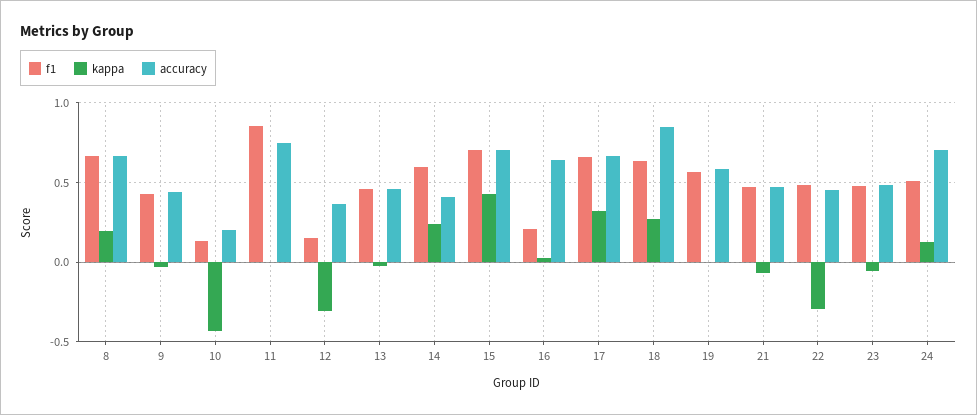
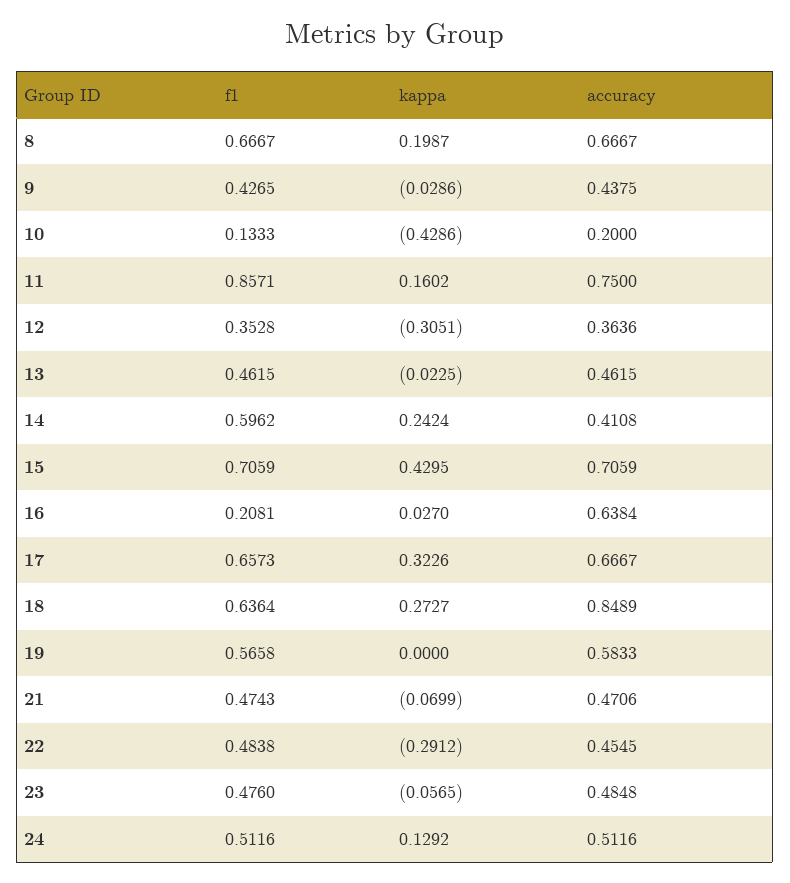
kappa, 11: 0 -> 0.1602
f1, 12: 0.15 -> 0.3528
accuracy, 24: 0.7 -> 0.5116

